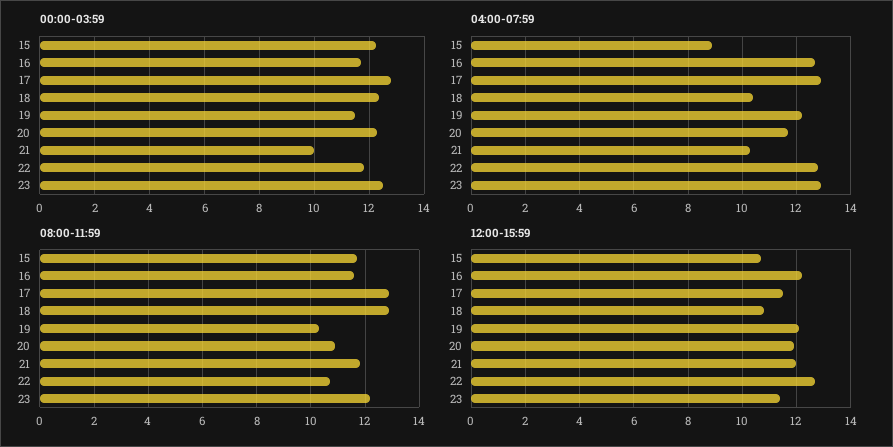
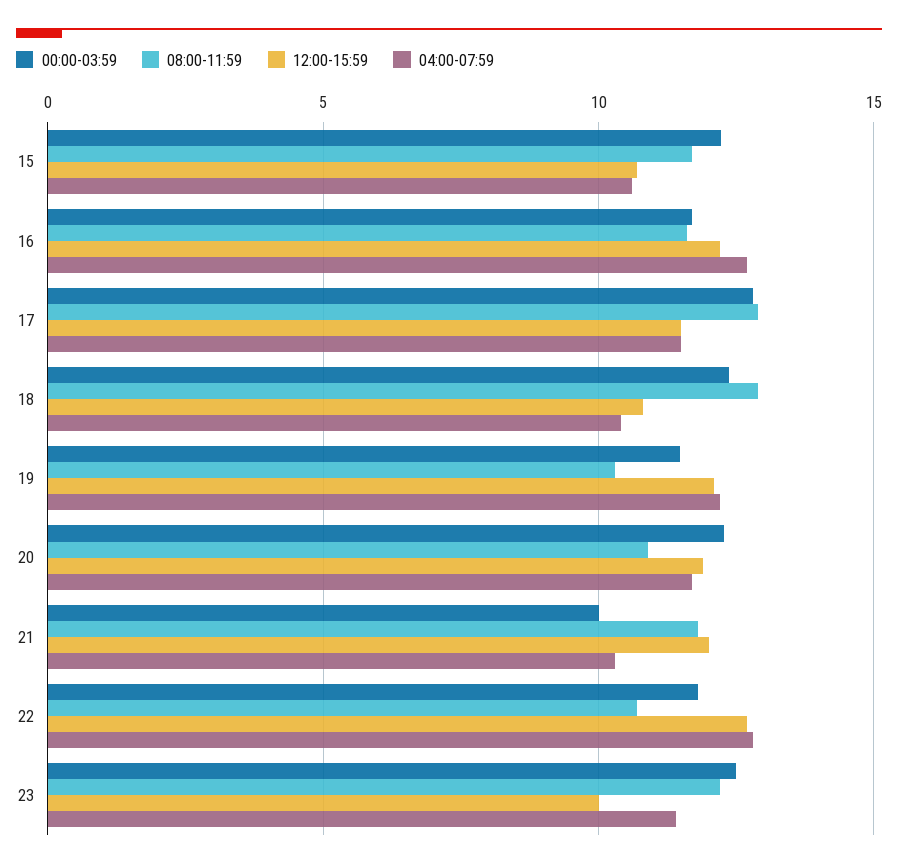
04:00-07:59, 15: 9 -> 10.5
04:00-07:59, 17: 13 -> 11.5
04:00-07:59, 23: 13 -> 11.5
12:00-15:59, 23: 11.5 -> 10

